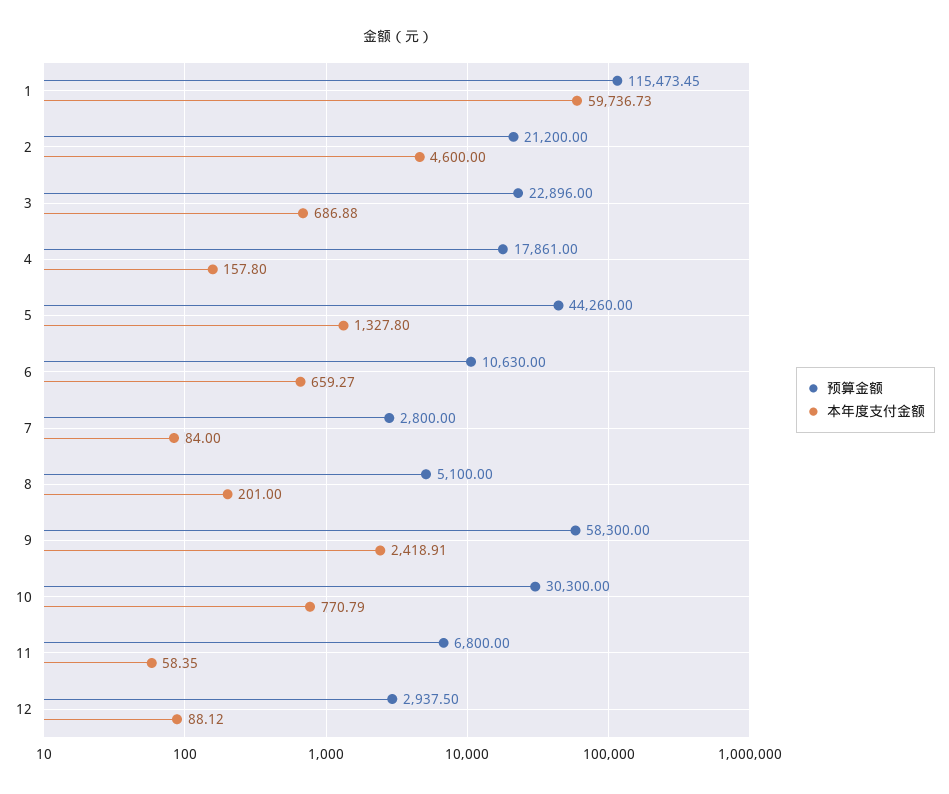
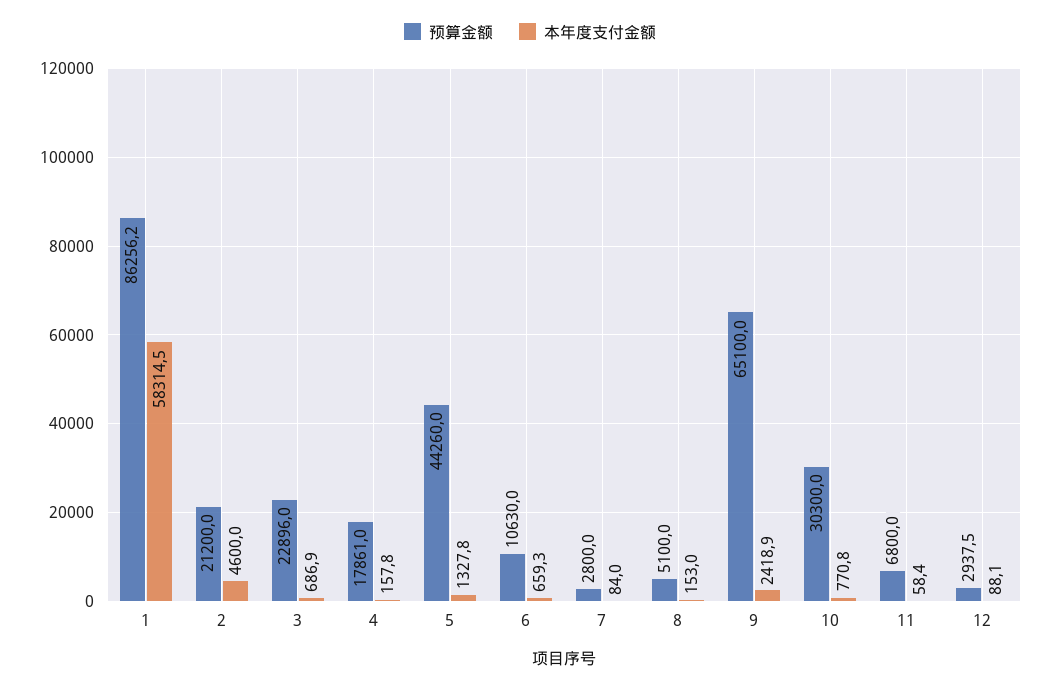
预算金额, 1: 115473.45 -> 86256.2
本年度支付金额, 1: 59736.73 -> 58314.5
本年度支付金额, 8: 201 -> 153
预算金额, 9: 58300 -> 65100

